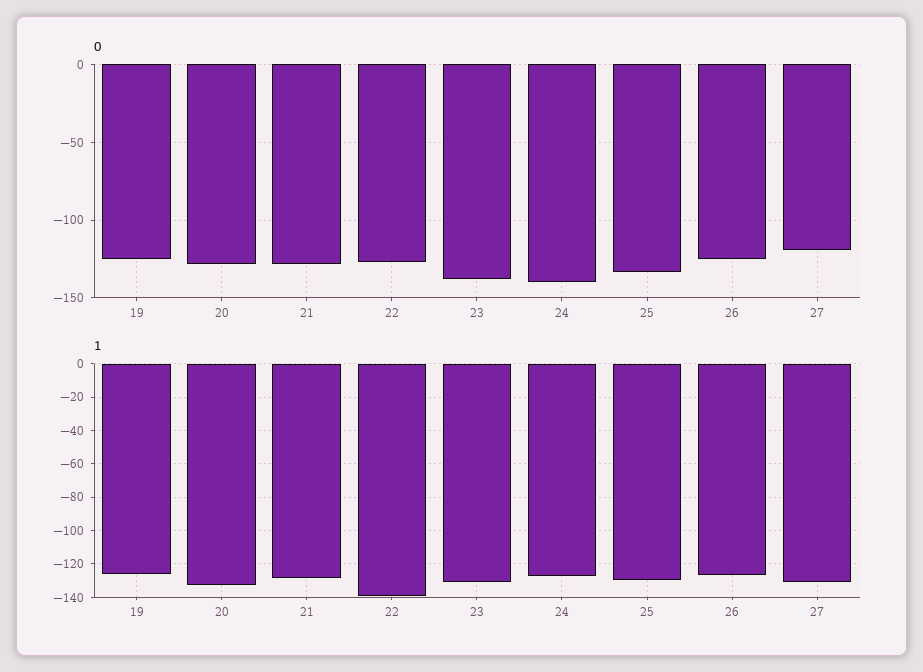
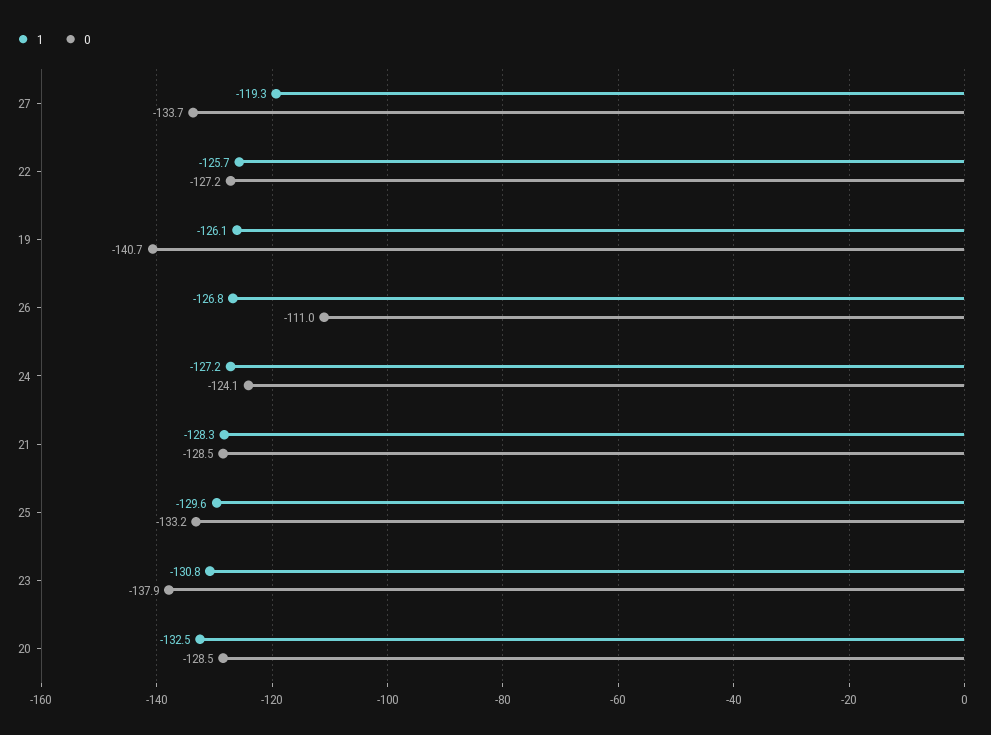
0, 19: -125 -> -140.7
0, 24: -140 -> -124.1
0, 26: -125 -> -111
0, 27: -120 -> -133.7
1, 22: -140 -> -125.7
1, 27: -130 -> -119.3

